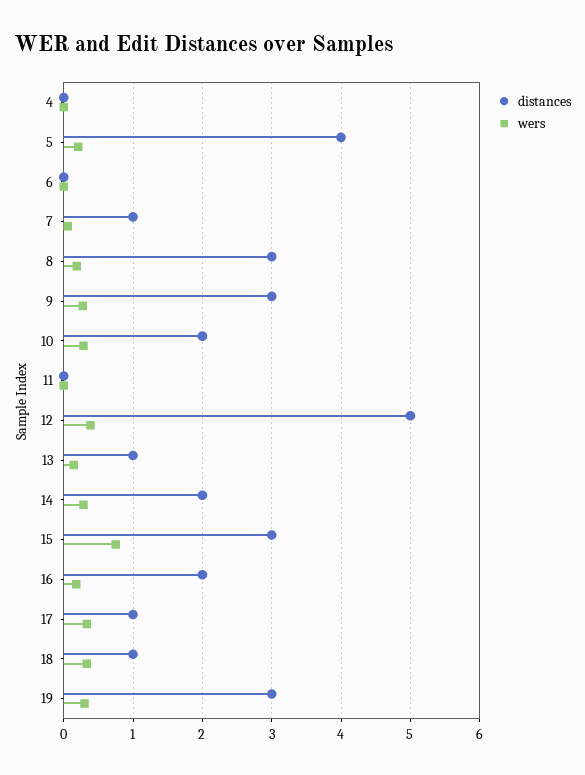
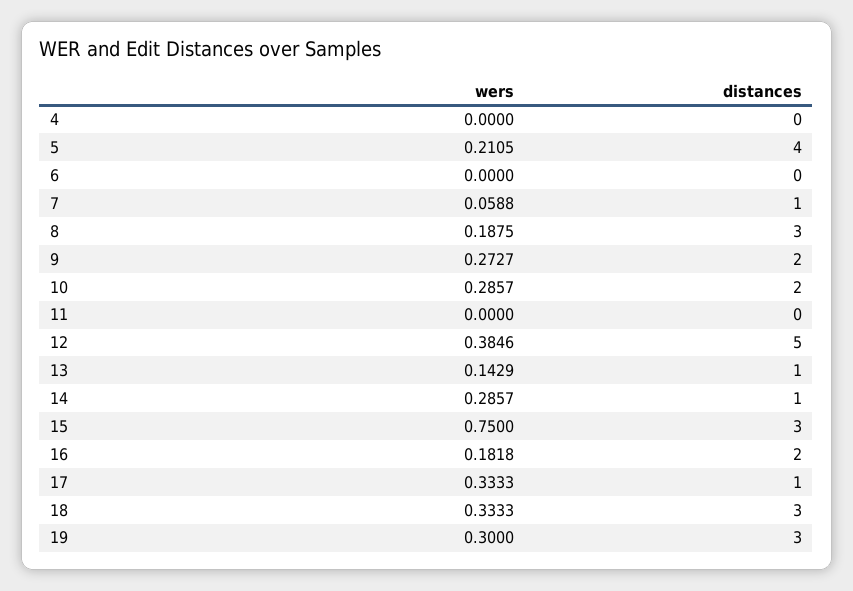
distances, 9: 3 -> 2
distances, 14: 2 -> 1
distances, 18: 1 -> 3

